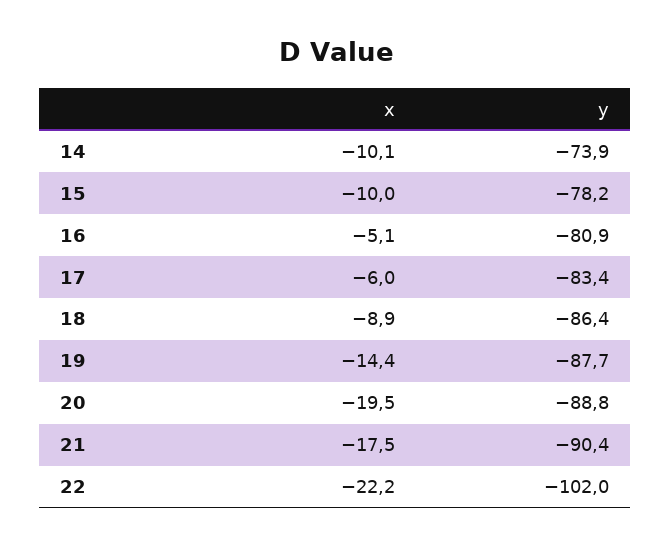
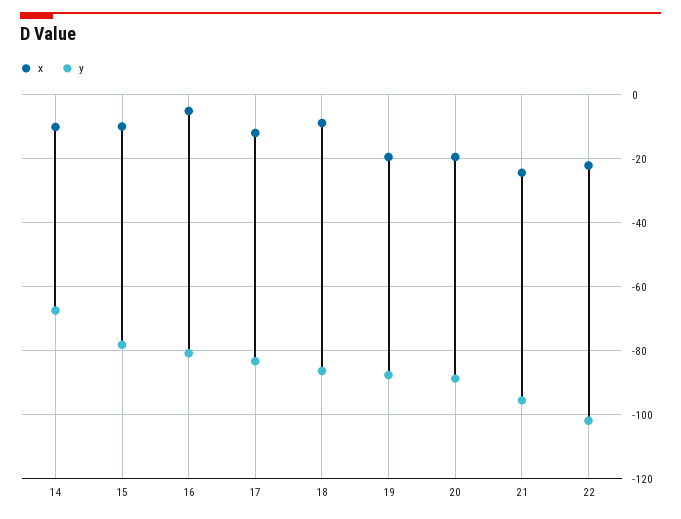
y, 14: -73.9 -> -68
x, 17: -6 -> -12
x, 19: -14.4 -> -20
x, 21: -17.5 -> -24
y, 21: -90.4 -> -96

